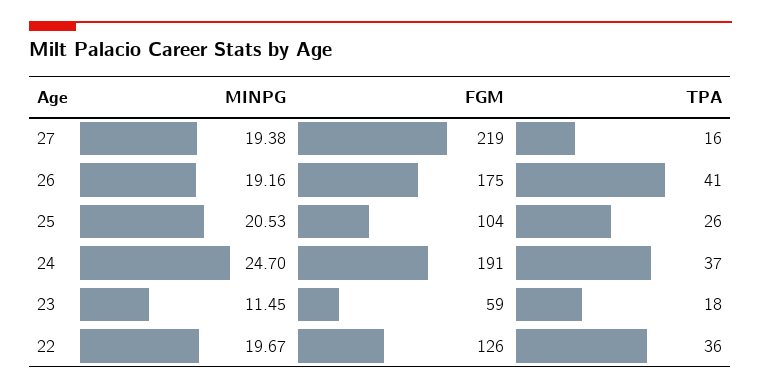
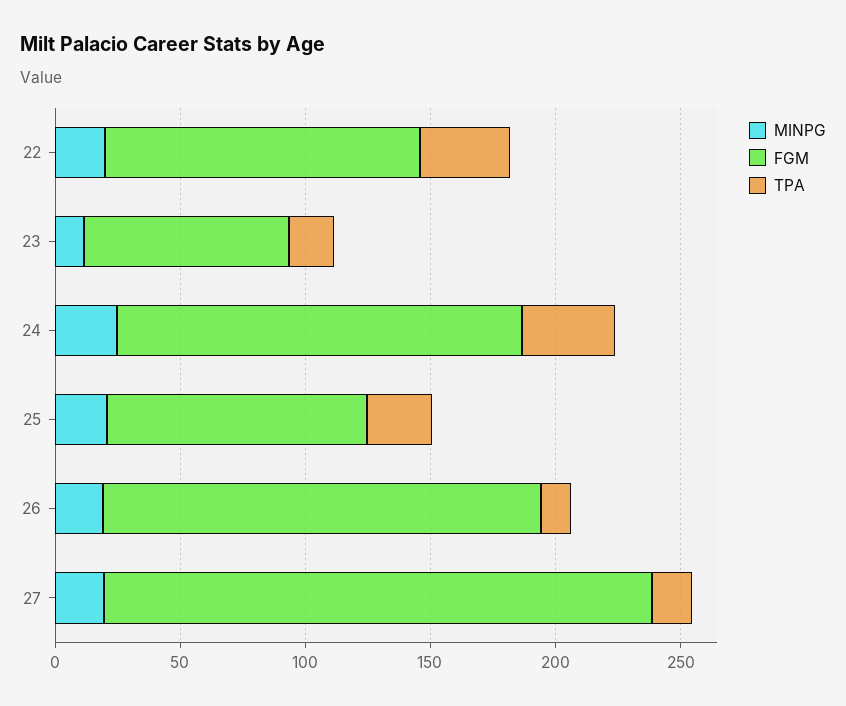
TPA, 26: 41 -> 10
FGM, 24: 191 -> 160
FGM, 23: 59 -> 80

